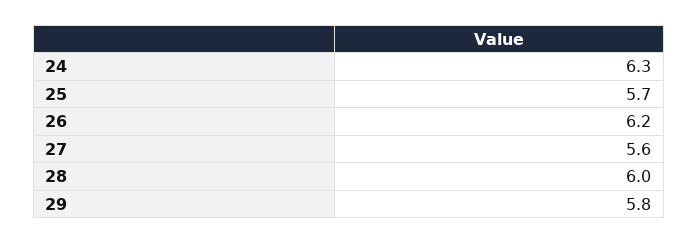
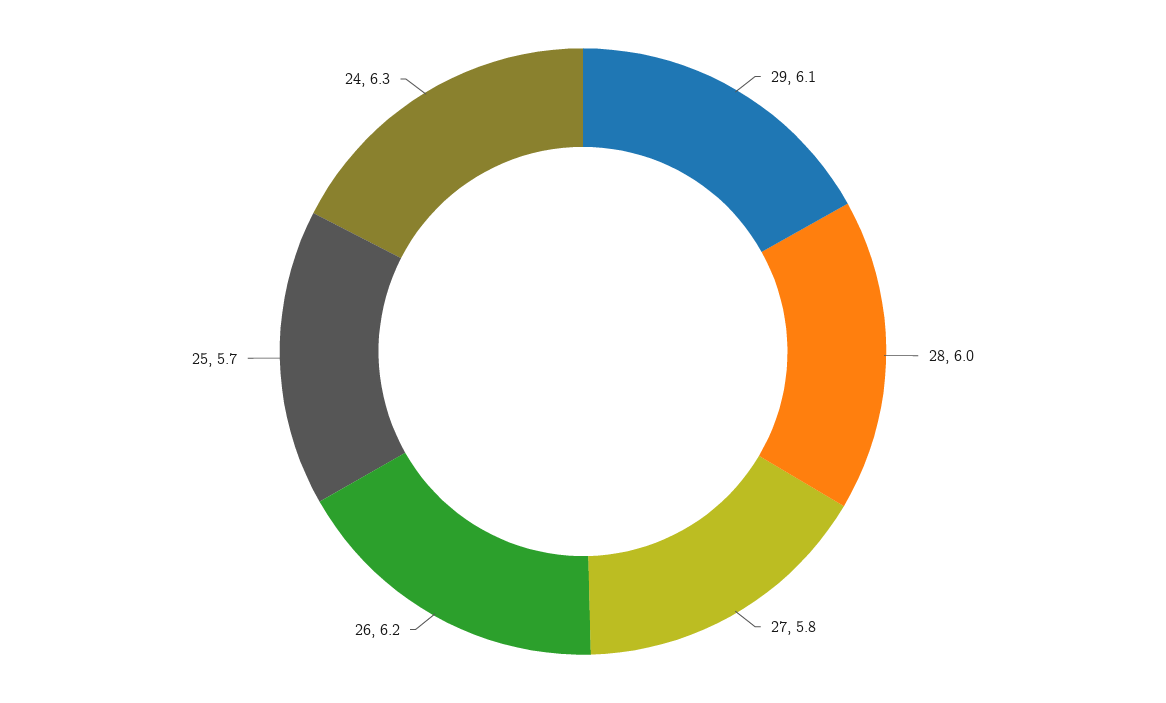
27: 5.6 -> 5.8
29: 5.8 -> 6.1

